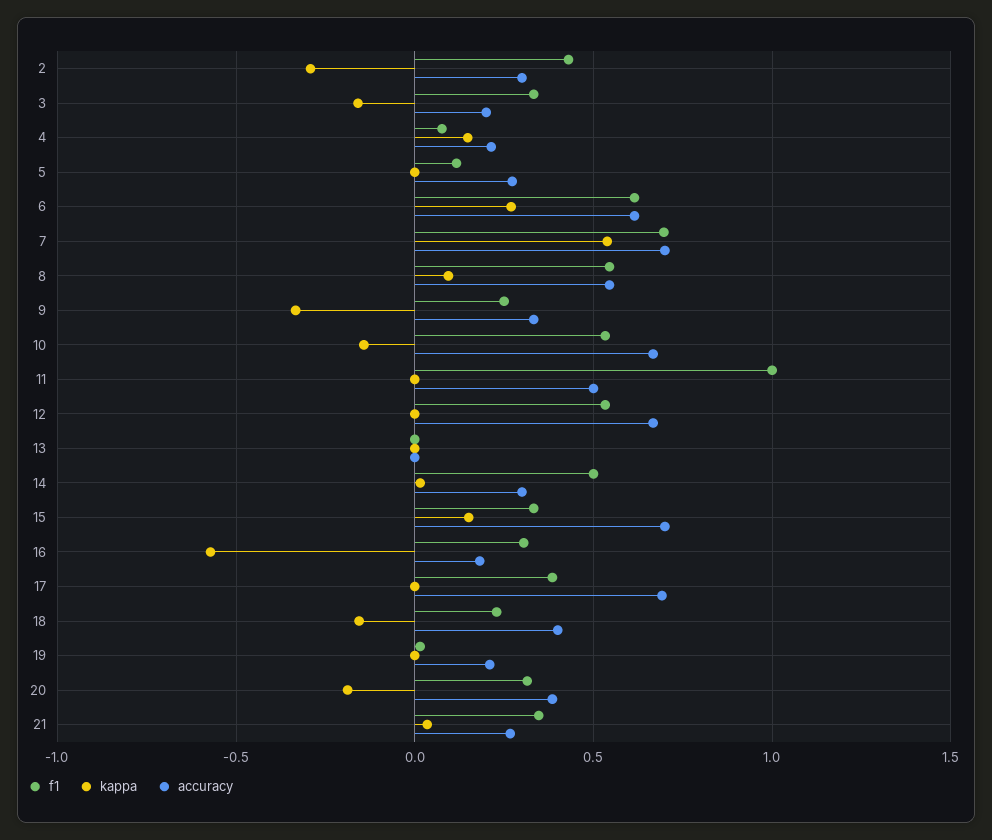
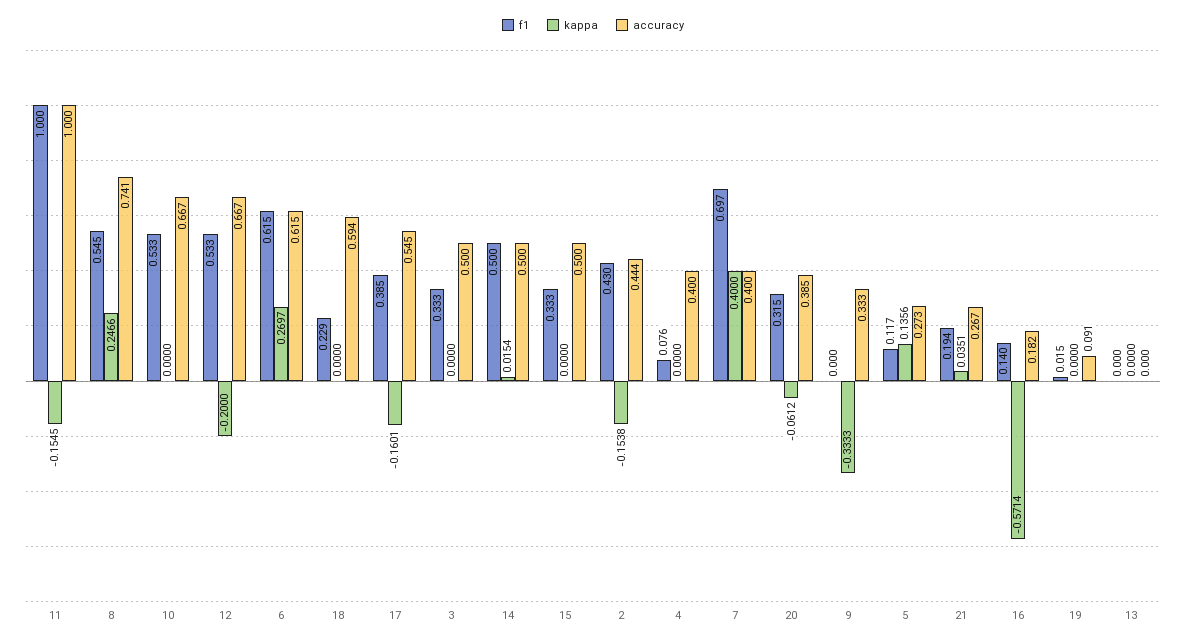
kappa, 2: -0.3 -> -0.1538
accuracy, 2: 0.3 -> 0.444
kappa, 3: -0.15 -> 0
accuracy, 3: 0.2 -> 0.5
kappa, 4: 0.15 -> 0
accuracy, 4: 0.2 -> 0.4
kappa, 5: 0 -> 0.1356
kappa, 7: 0.55 -> 0.4
accuracy, 7: 0.7 -> 0.4
kappa, 8: 0.1 -> 0.2466
accuracy, 8: 0.55 -> 0.741
f1, 9: 0.25 -> 0
kappa, 10: -0.15 -> 0
kappa, 11: 0 -> -0.1545
accuracy, 11: 0.5 -> 1
kappa, 12: 0 -> -0.2
accuracy, 14: 0.3 -> 0.5
kappa, 15: 0.15 -> 0
accuracy, 15: 0.7 -> 0.5
f1, 16: 0.3 -> 0.14
kappa, 17: 0 -> -0.1601
accuracy, 17: 0.7 -> 0.545
kappa, 18: -0.15 -> 0
accuracy, 18: 0.4 -> 0.594
accuracy, 19: 0.2 -> 0.091
kappa, 20: -0.2 -> -0.0612
f1, 21: 0.35 -> 0.194

